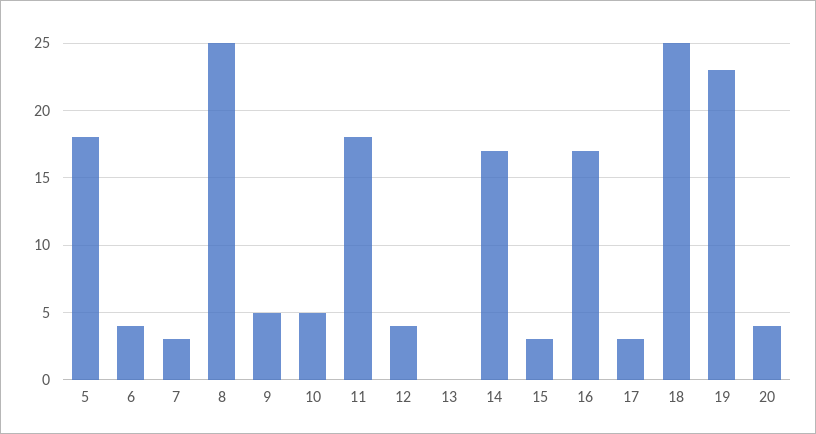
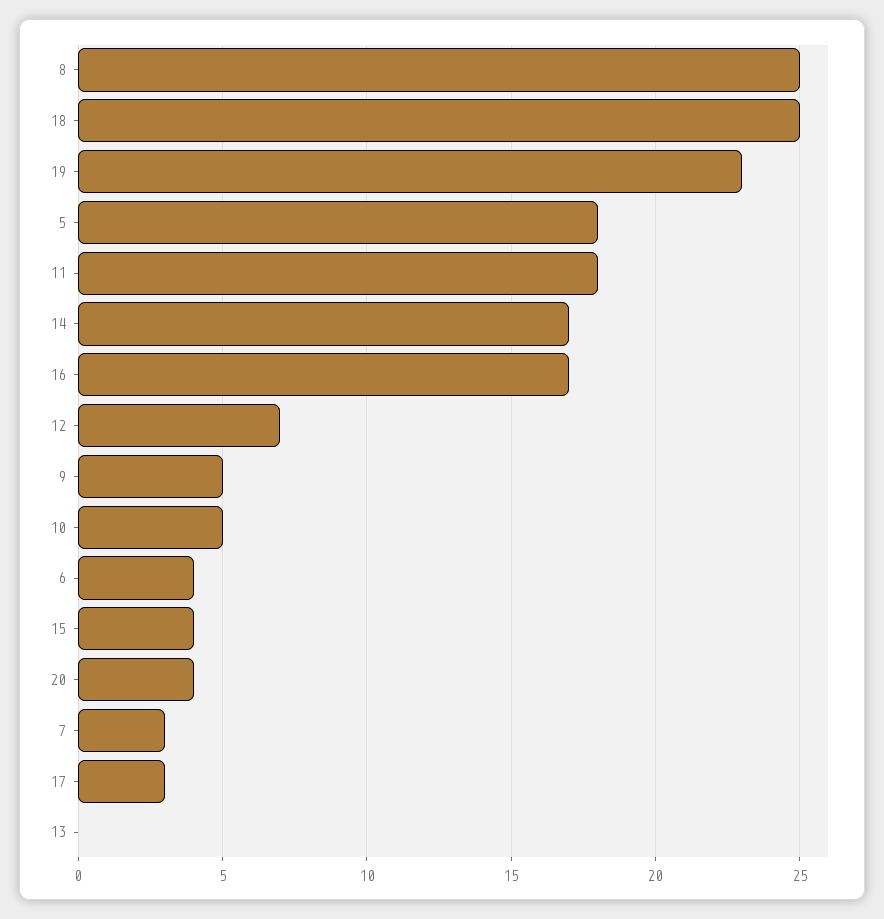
12: 4 -> 7
15: 3 -> 4

